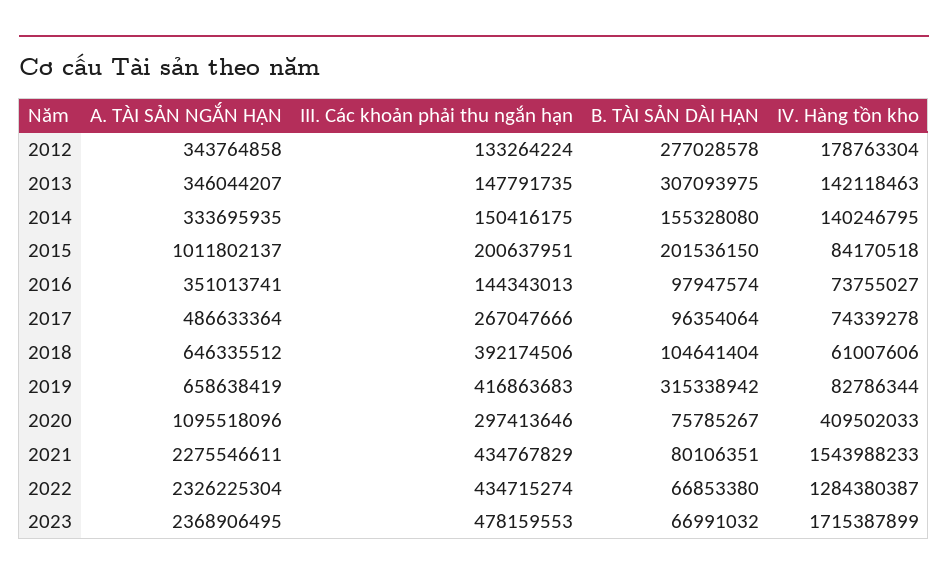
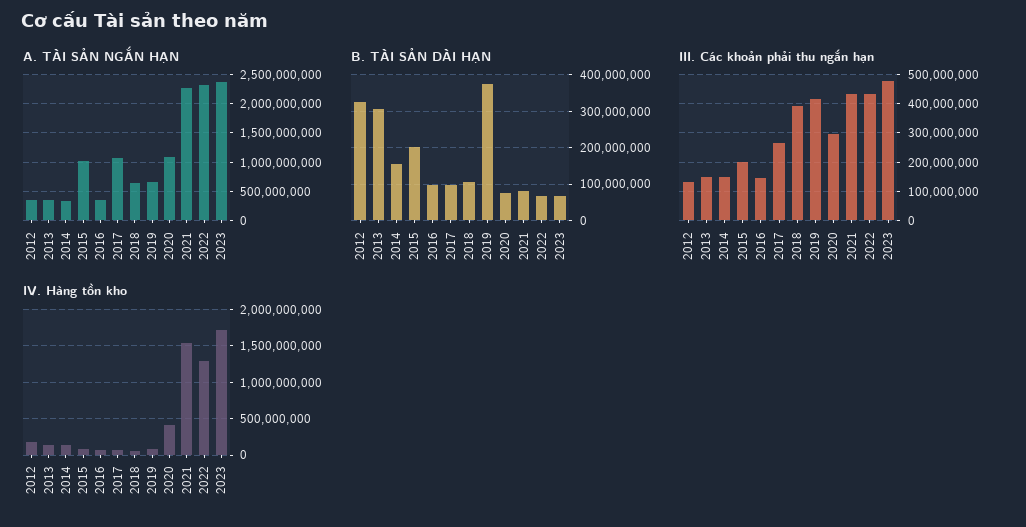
B. TÀI SẢN DÀI HẠN, 2012: 277028578 -> 320000000
A. TÀI SẢN NGẮN HẠN, 2017: 486633364 -> 1000000000
B. TÀI SẢN DÀI HẠN, 2019: 315338942 -> 380000000

